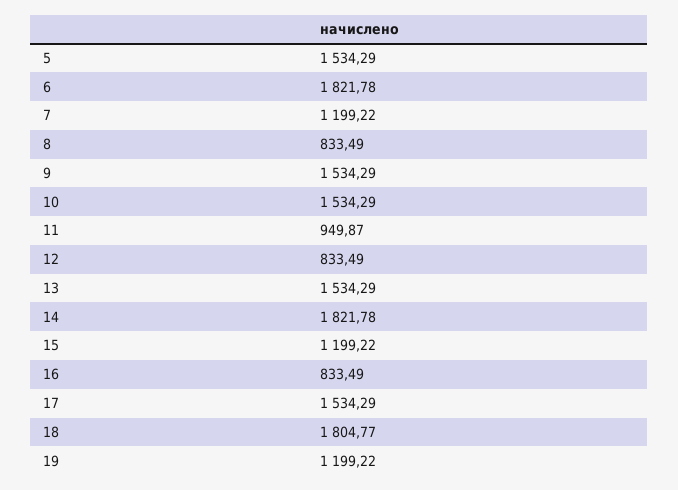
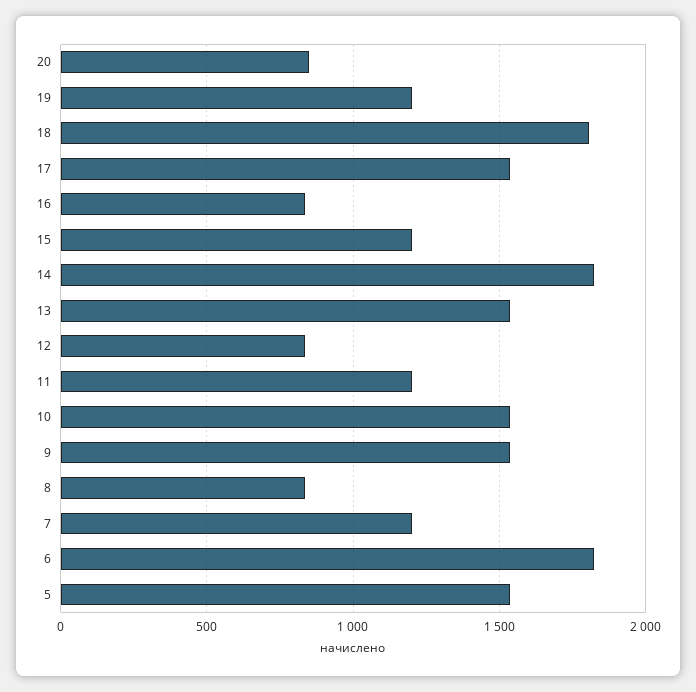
11: 949.87 -> 1200
20: none -> 850

